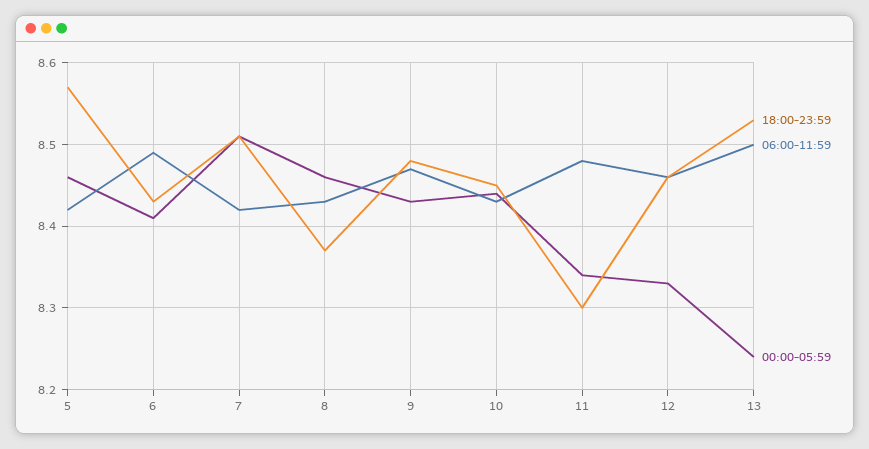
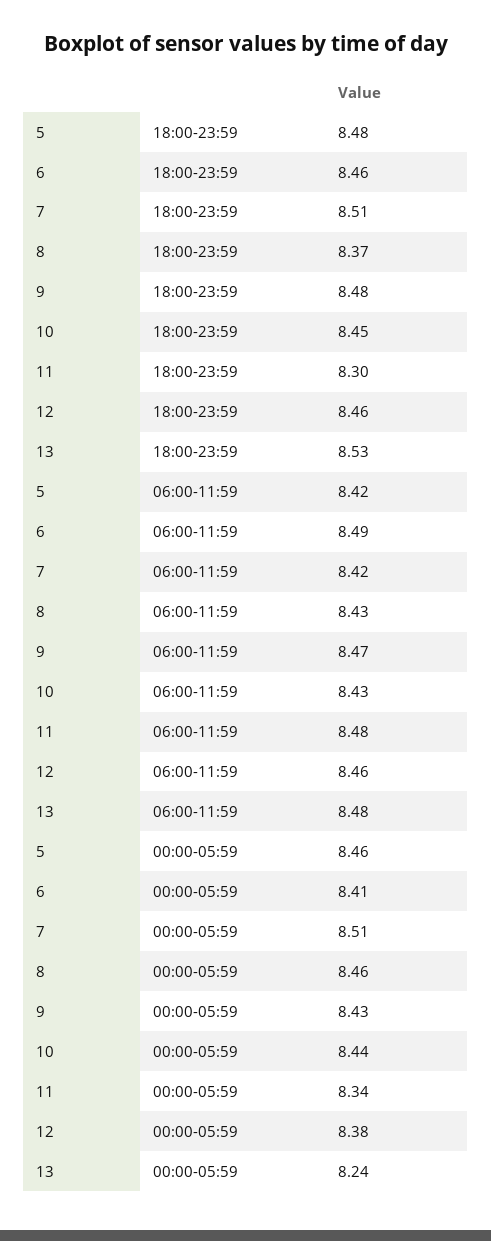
18:00-23:59, 5: 8.57 -> 8.48
18:00-23:59, 6: 8.43 -> 8.46
00:00-05:59, 12: 8.33 -> 8.38
06:00-11:59, 13: 8.5 -> 8.48

